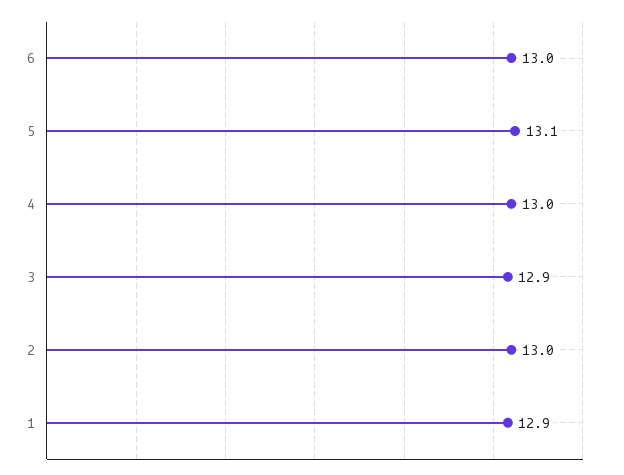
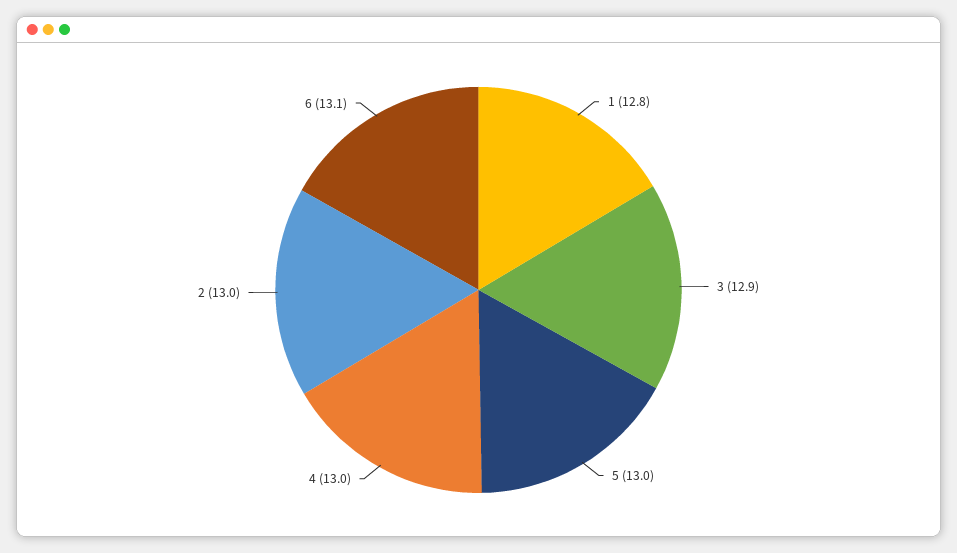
6: 13 -> 13.1
5: 13.1 -> 13
1: 12.9 -> 12.8

